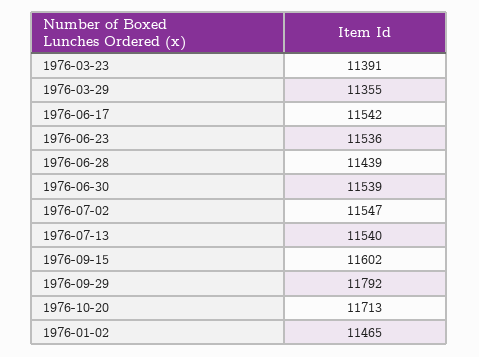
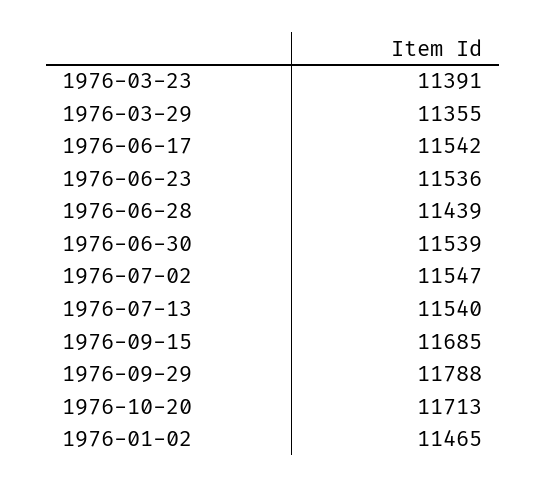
1976-09-15: 11602 -> 11685
1976-09-29: 11792 -> 11788

